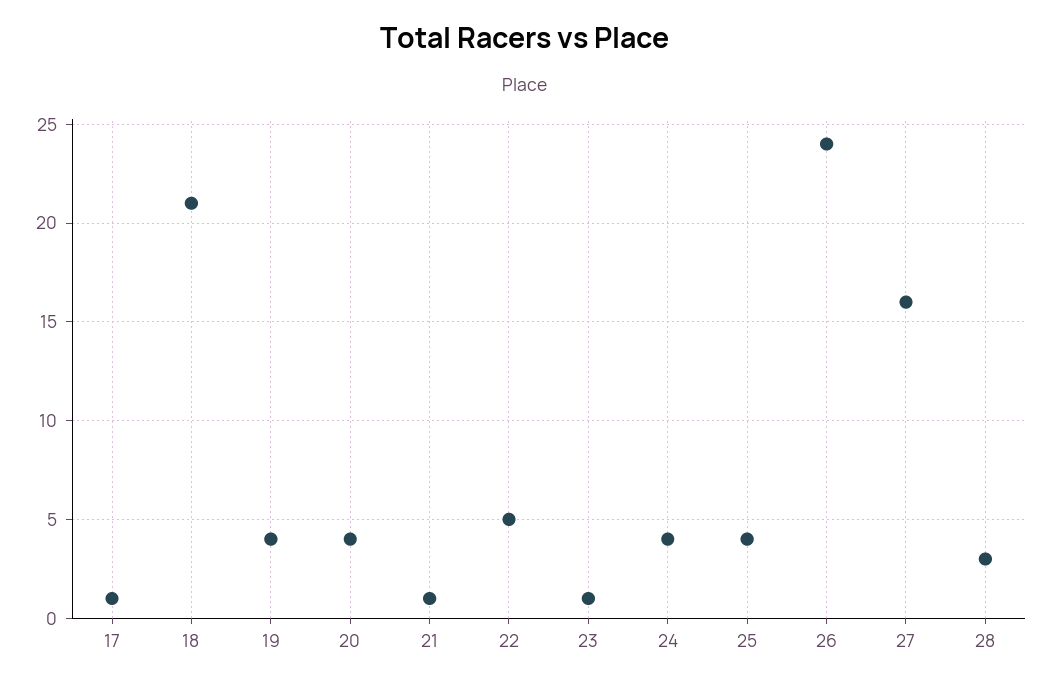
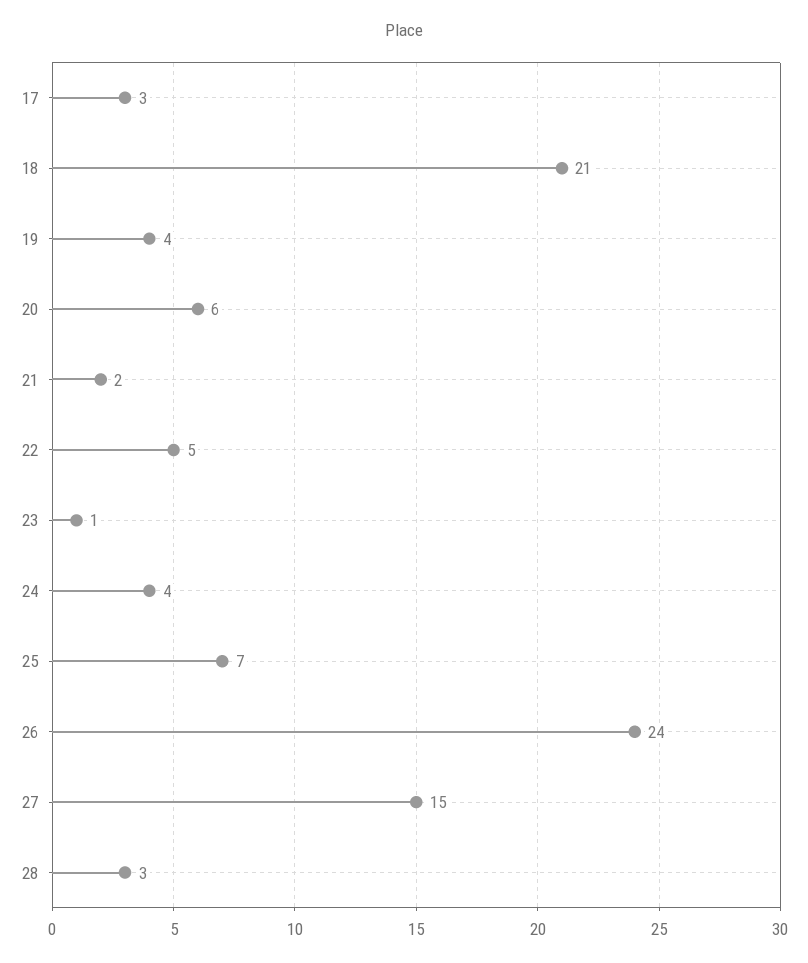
17: 1 -> 3
20: 4 -> 6
21: 1 -> 2
25: 4 -> 7
27: 16 -> 15

